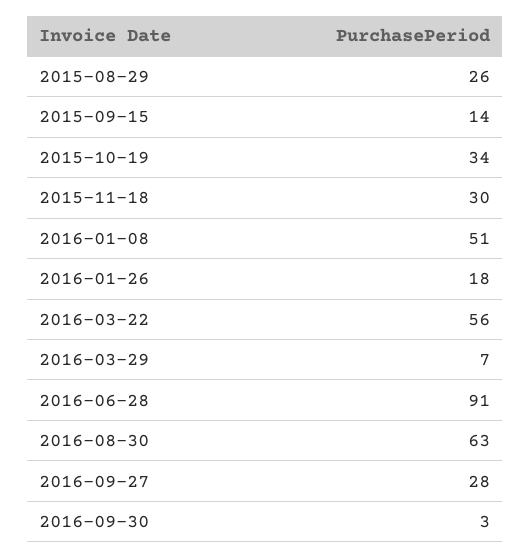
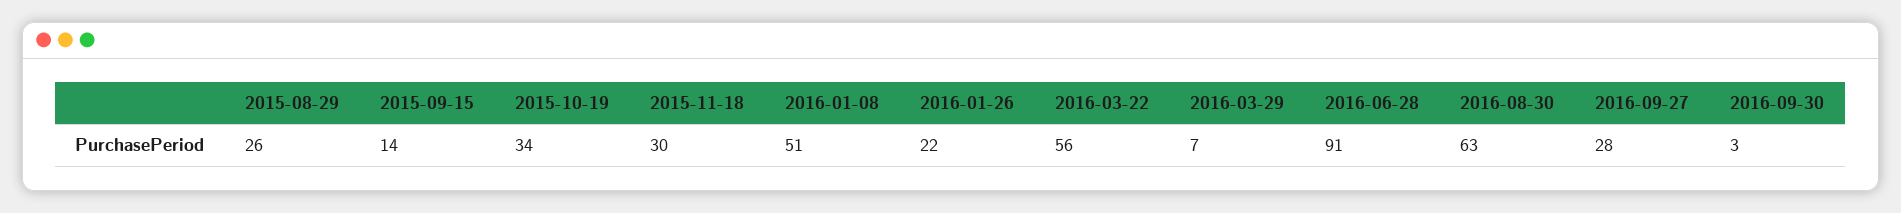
2016-01-26: 18 -> 22

